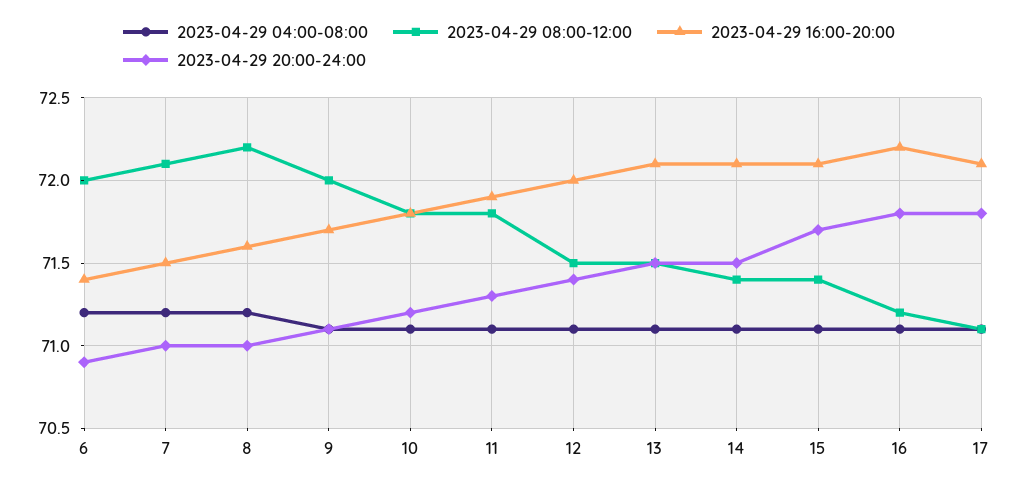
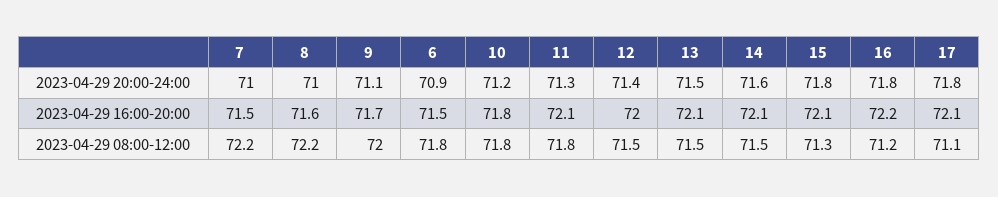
2023-04-29 04:00-08:00, 6: 71.2 -> none
2023-04-29 08:00-12:00, 6: 72 -> 71.8
2023-04-29 16:00-20:00, 6: 71.4 -> 71.5
2023-04-29 04:00-08:00, 7: 71.2 -> none
2023-04-29 08:00-12:00, 7: 72.1 -> 72.2
2023-04-29 04:00-08:00, 8: 71.2 -> none
2023-04-29 04:00-08:00, 9: 71.1 -> none
2023-04-29 04:00-08:00, 10: 71.1 -> none
2023-04-29 04:00-08:00, 11: 71.1 -> none
2023-04-29 16:00-20:00, 11: 71.9 -> 72.1
2023-04-29 04:00-08:00, 12: 71.1 -> none
2023-04-29 04:00-08:00, 13: 71.1 -> none
2023-04-29 04:00-08:00, 14: 71.1 -> none
2023-04-29 08:00-12:00, 14: 71.4 -> 71.5
2023-04-29 20:00-24:00, 14: 71.5 -> 71.6
2023-04-29 04:00-08:00, 15: 71.1 -> none
2023-04-29 08:00-12:00, 15: 71.4 -> 71.3
2023-04-29 20:00-24:00, 15: 71.7 -> 71.8
2023-04-29 04:00-08:00, 16: 71.1 -> none
2023-04-29 04:00-08:00, 17: 71.1 -> none

